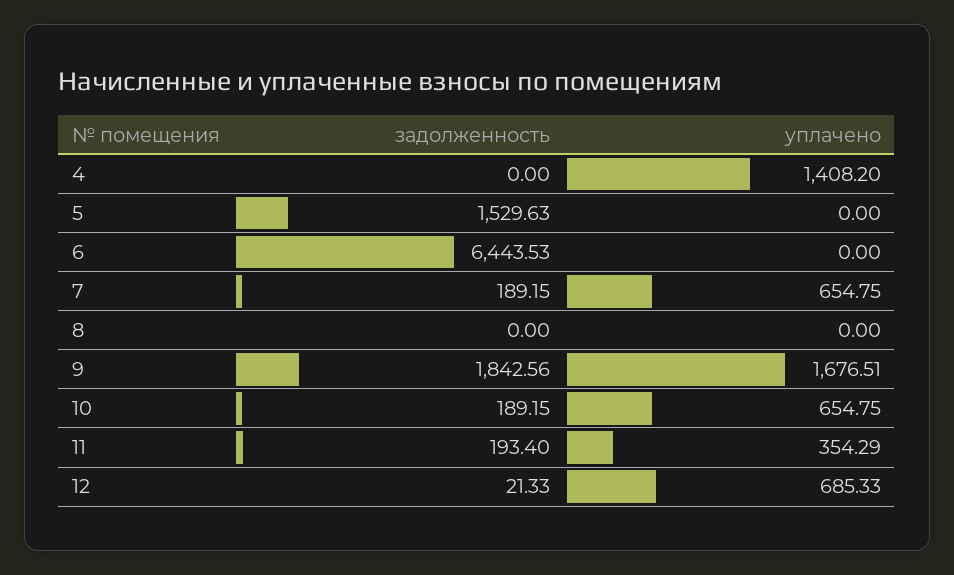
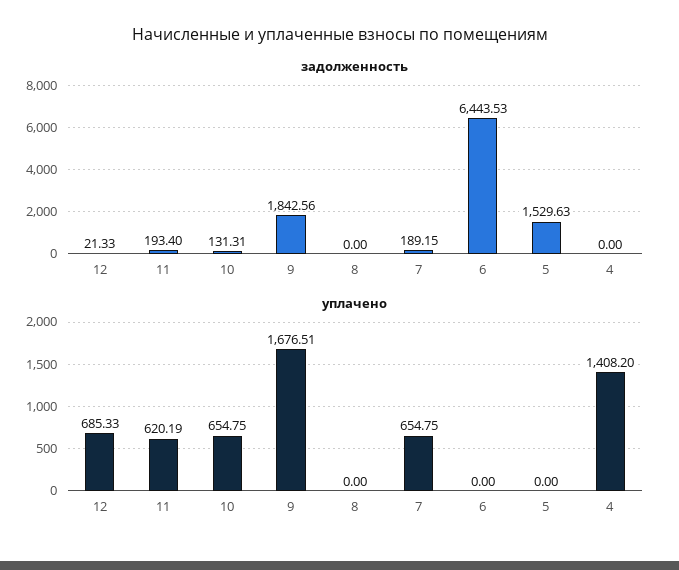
задолженность, 10: 189.15 -> 131.31
уплачено, 11: 354.29 -> 620.19

